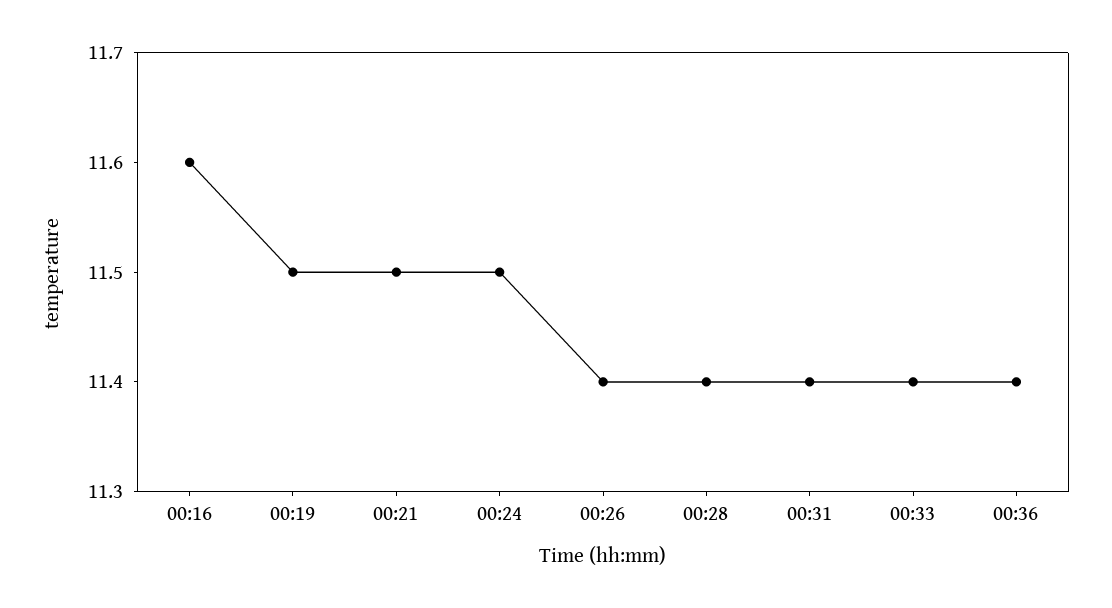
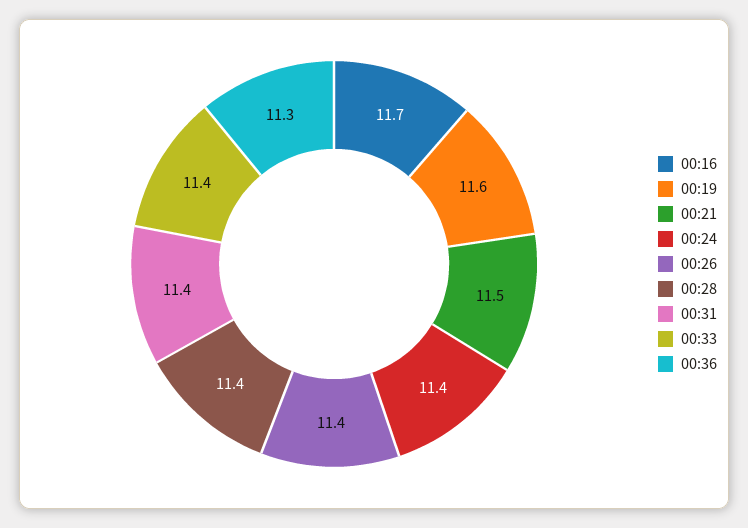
00:16: 11.6 -> 11.7
00:19: 11.5 -> 11.6
00:24: 11.5 -> 11.4
00:36: 11.4 -> 11.3

